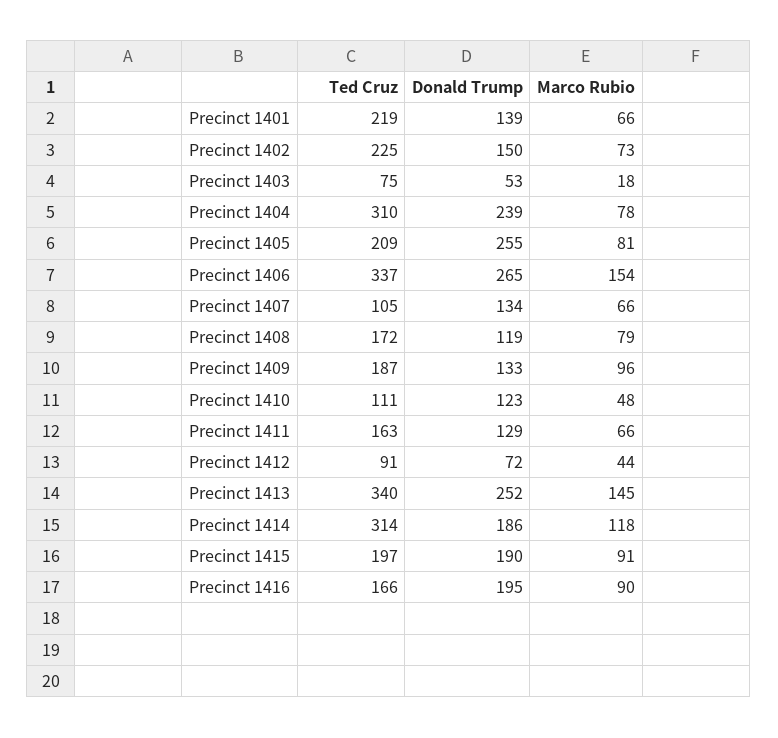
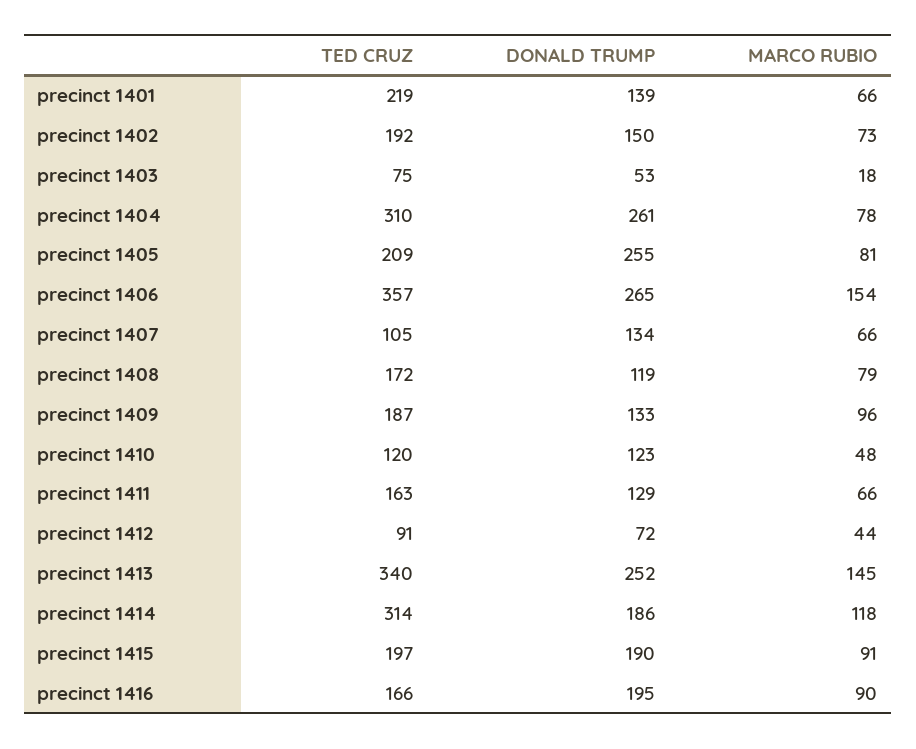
Ted Cruz, Precinct 1402: 225 -> 192
Donald Trump, Precinct 1404: 239 -> 261
Ted Cruz, Precinct 1406: 337 -> 357
Ted Cruz, Precinct 1410: 111 -> 120

